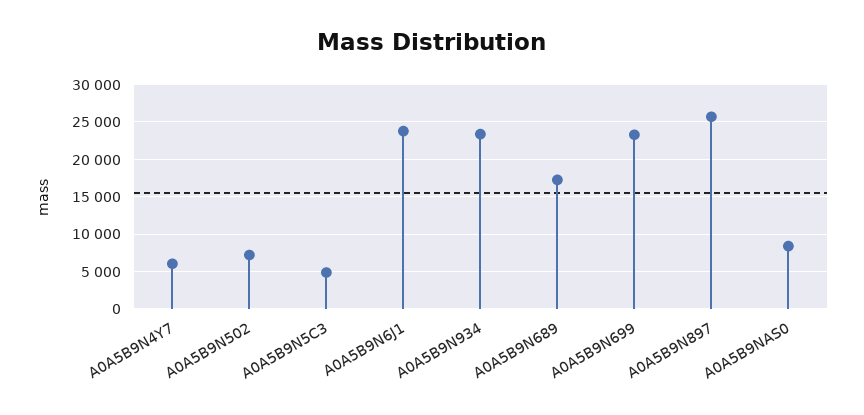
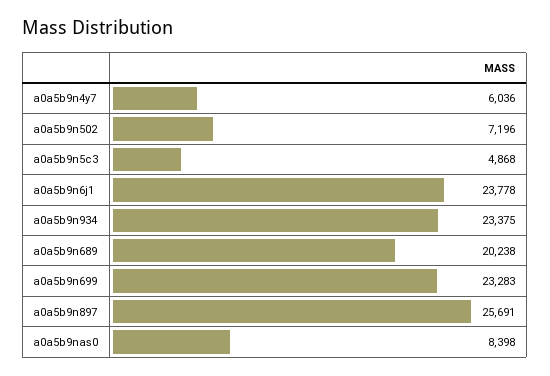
A0A5B9N689: 17000 -> 20238

